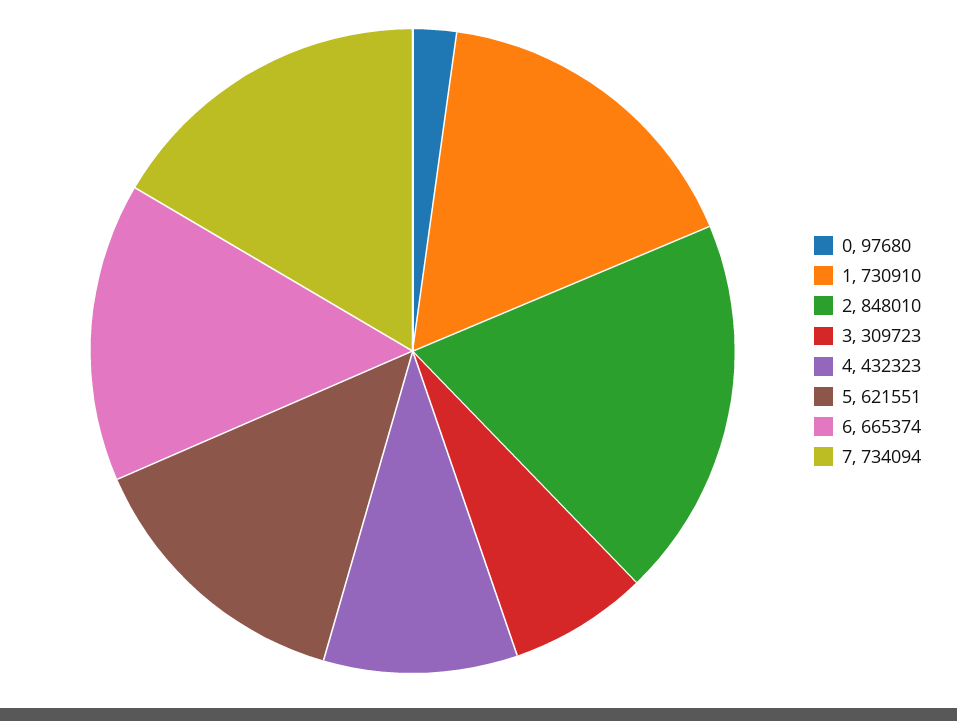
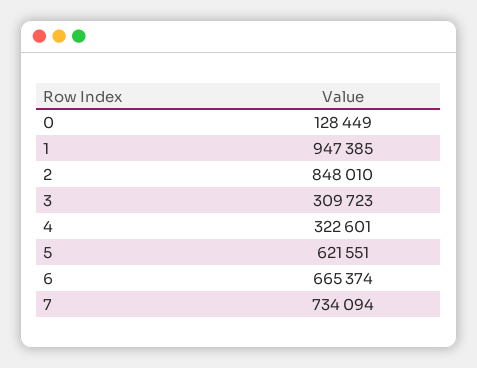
0: 97680 -> 128449
1: 730910 -> 947385
4: 432323 -> 322601

